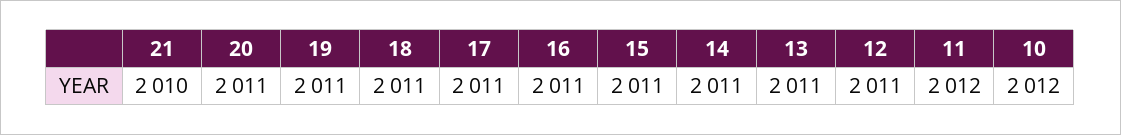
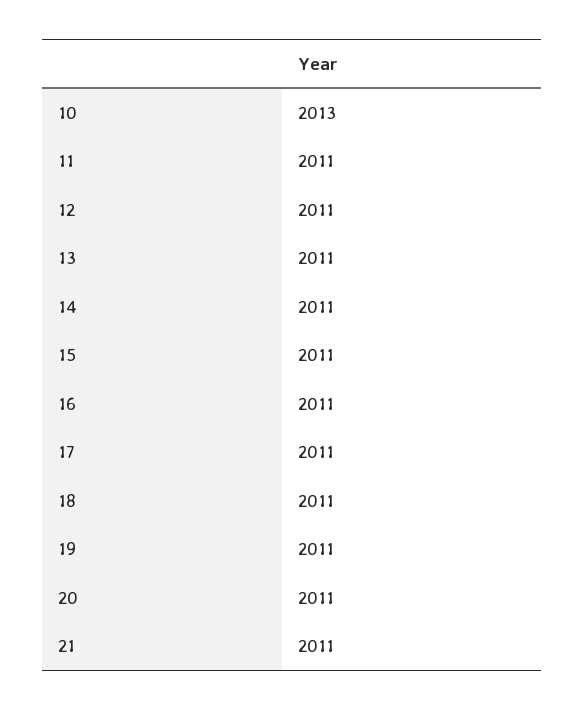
21: 2010 -> 2011
11: 2012 -> 2011
10: 2012 -> 2013

